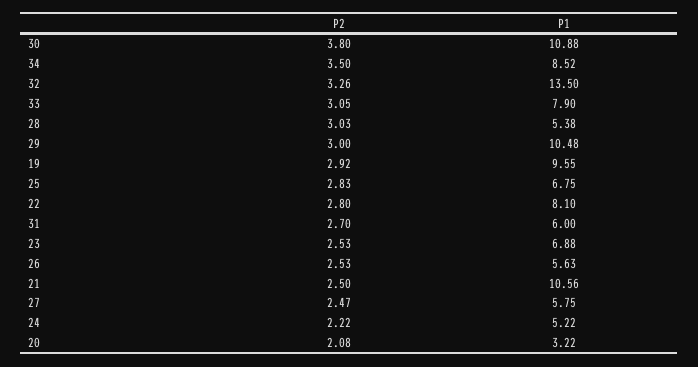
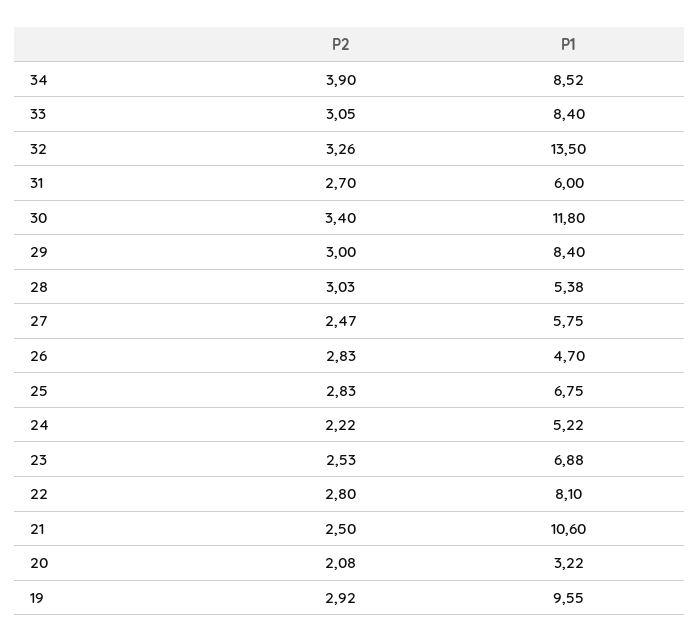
P2, 30: 3.8 -> 3.4
P1, 30: 10.88 -> 11.8
P2, 34: 3.5 -> 3.9
P1, 33: 7.9 -> 8.4
P1, 29: 10.48 -> 8.4
P2, 26: 2.53 -> 2.83
P1, 26: 5.63 -> 4.7
P1, 21: 10.56 -> 10.6

